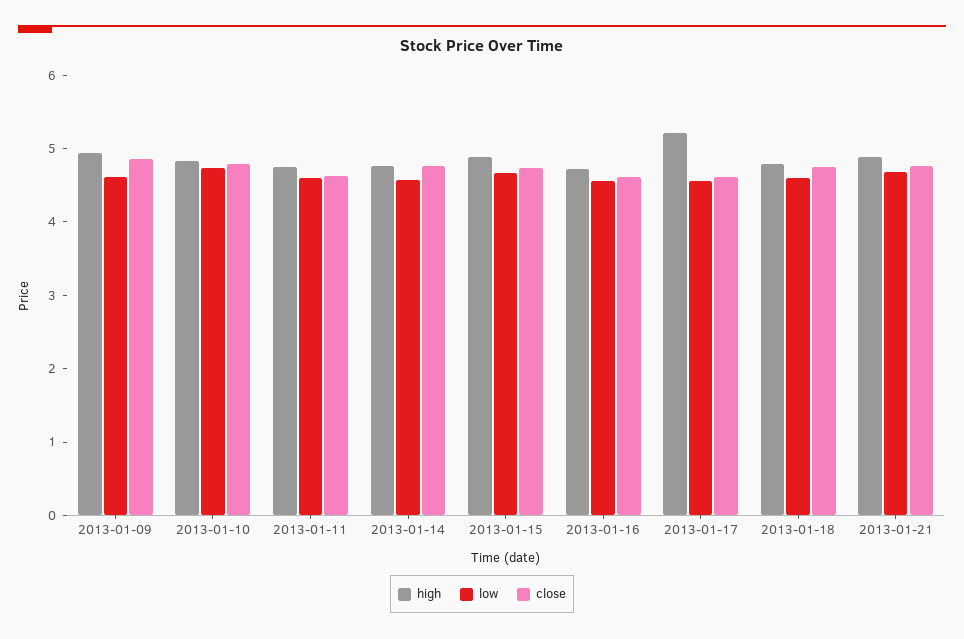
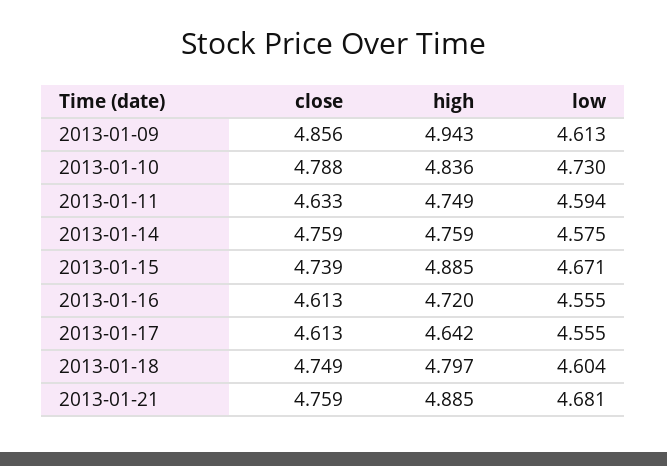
high, 2013-01-17: 5.2 -> 4.642

